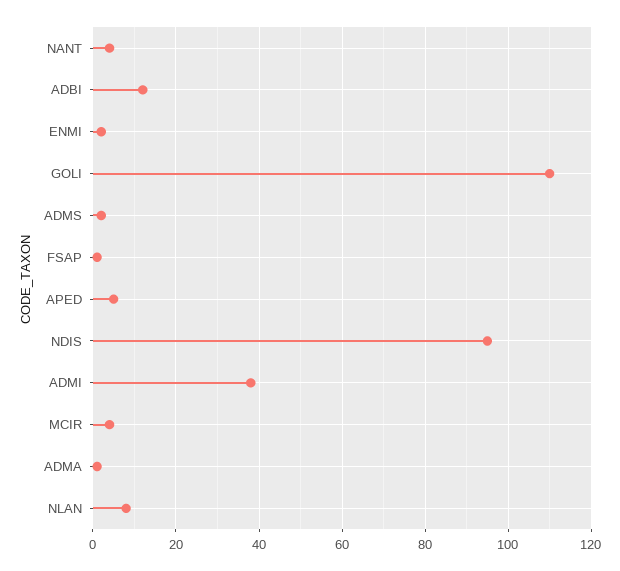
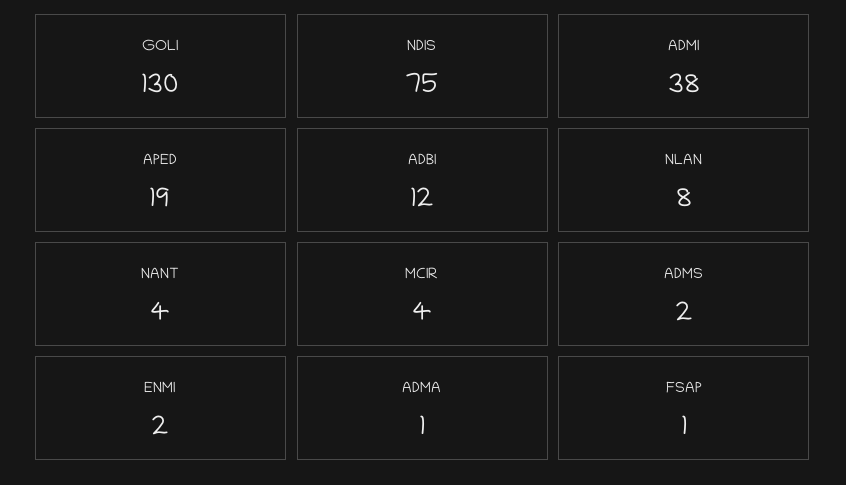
GOLI: 110 -> 130
APED: 5 -> 19
NDIS: 95 -> 75

